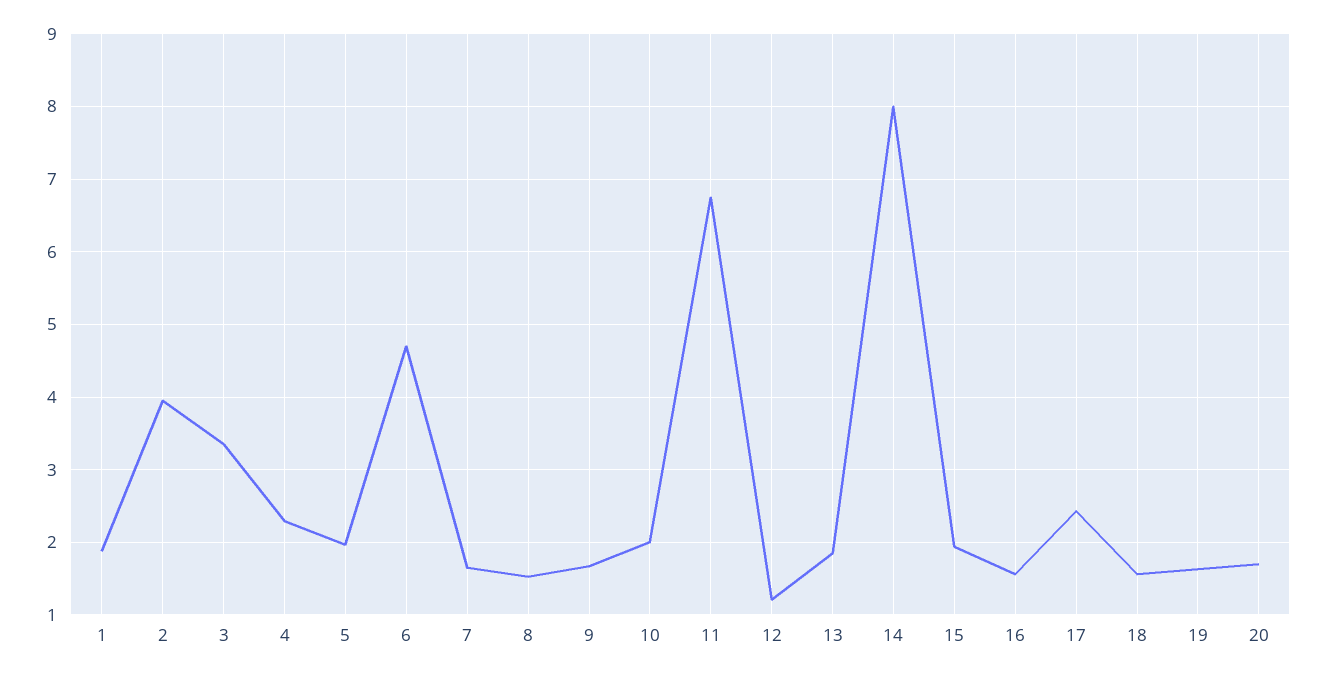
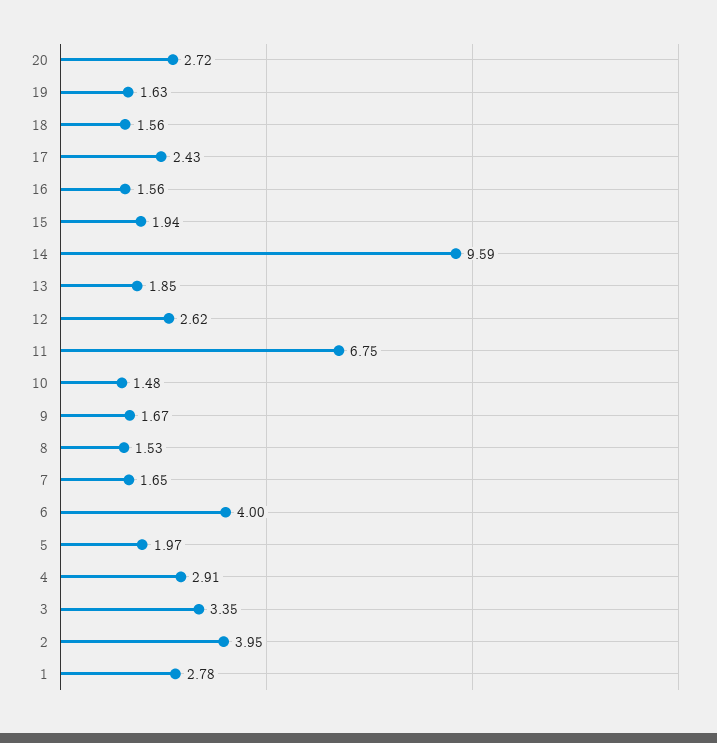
1: 1.9 -> 2.78
4: 2.3 -> 2.91
6: 4.7 -> 4
10: 2 -> 1.48
12: 1.2 -> 2.62
14: 8 -> 9.59
20: 1.7 -> 2.72

